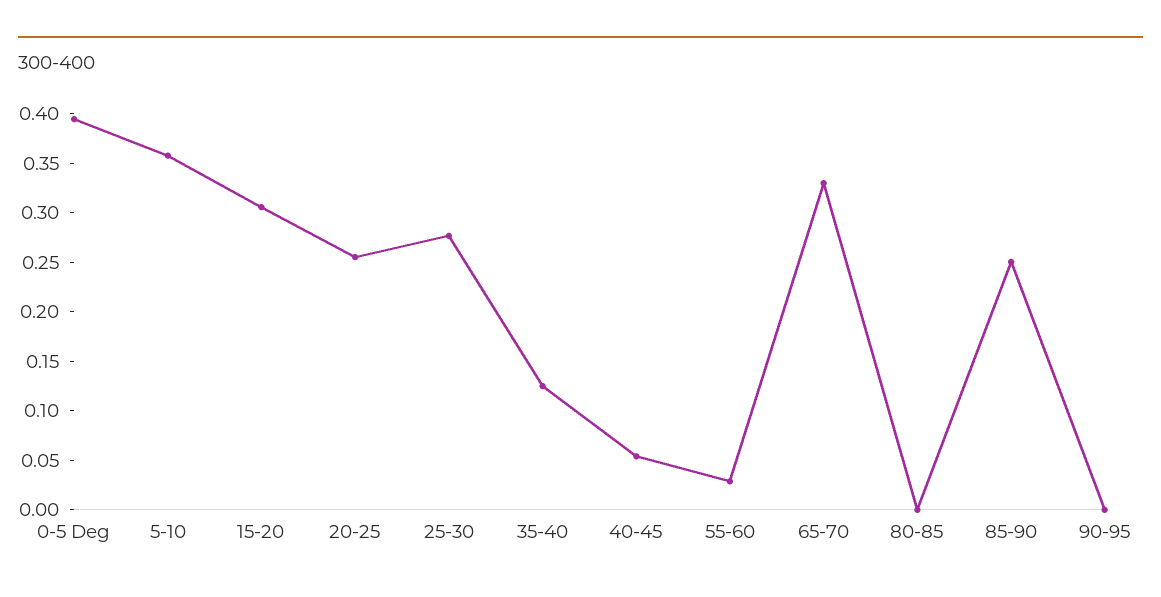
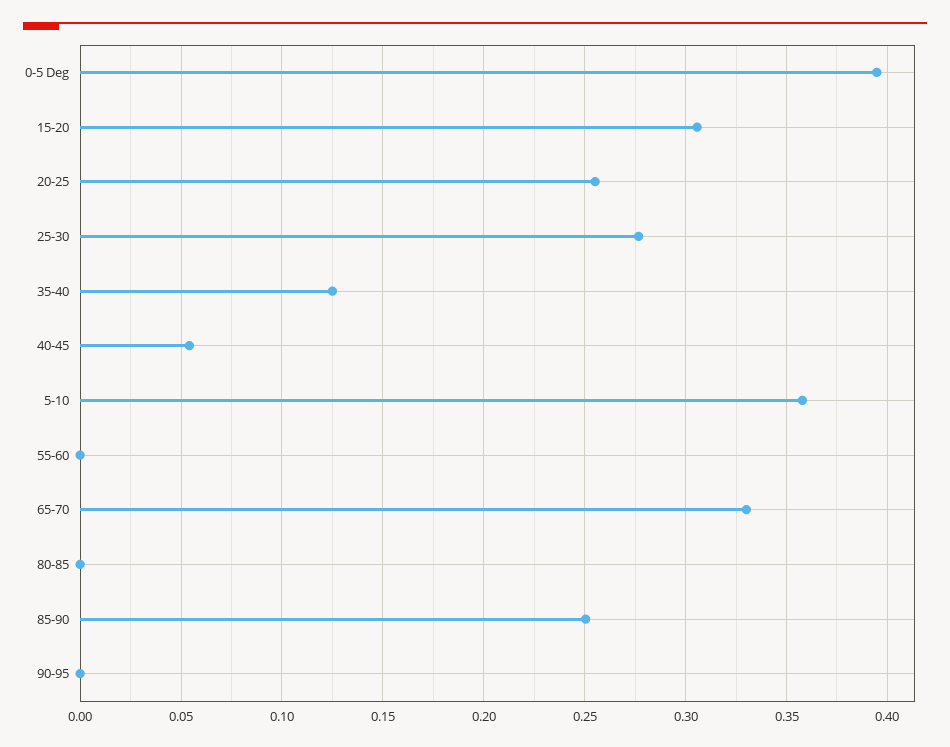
55-60: 0.03 -> 0

